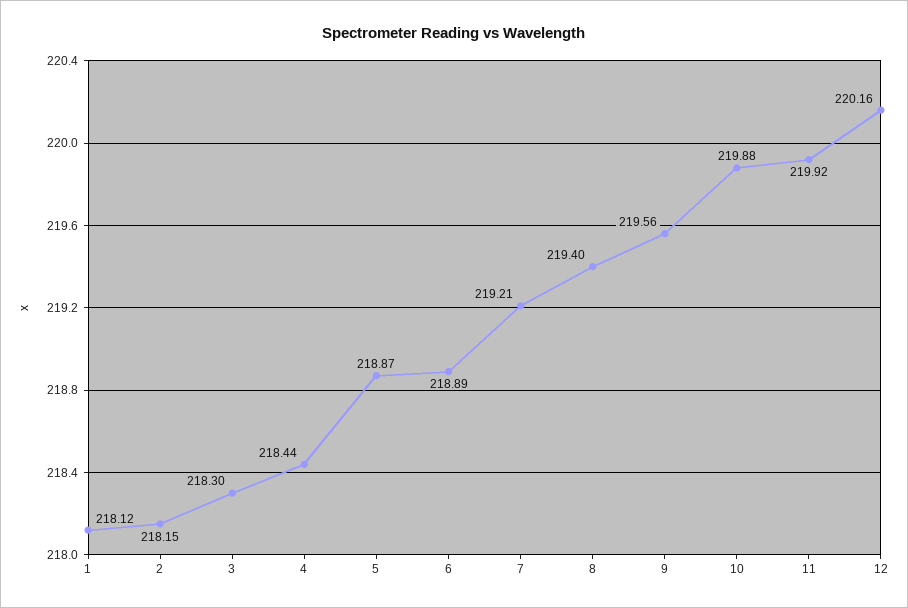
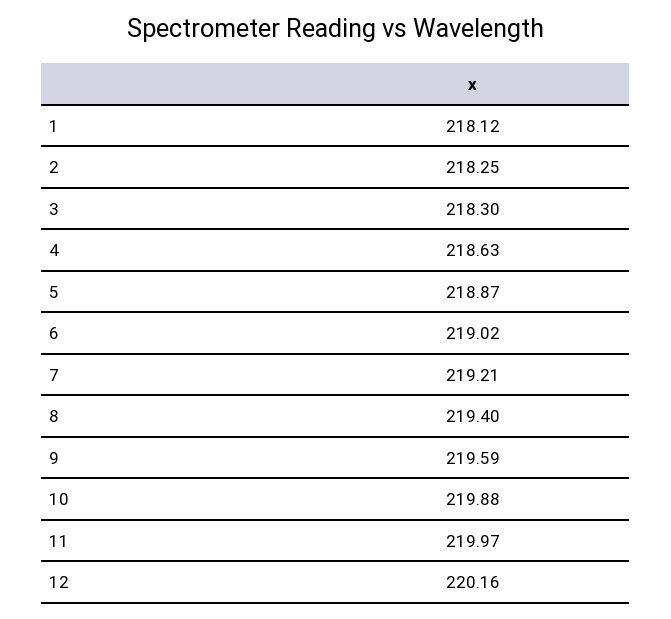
2: 218.15 -> 218.25
4: 218.44 -> 218.63
6: 218.89 -> 219.02
9: 219.56 -> 219.59
11: 219.92 -> 219.97

